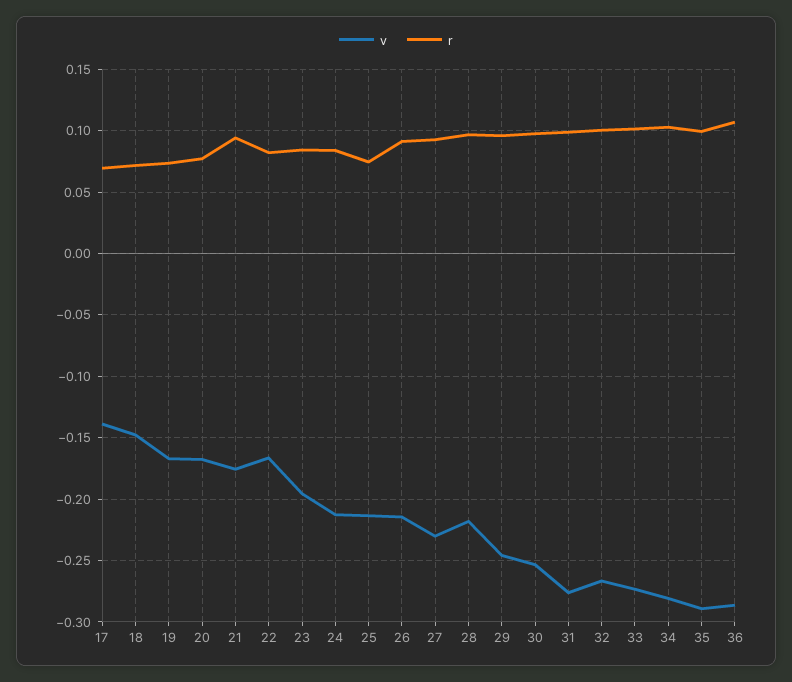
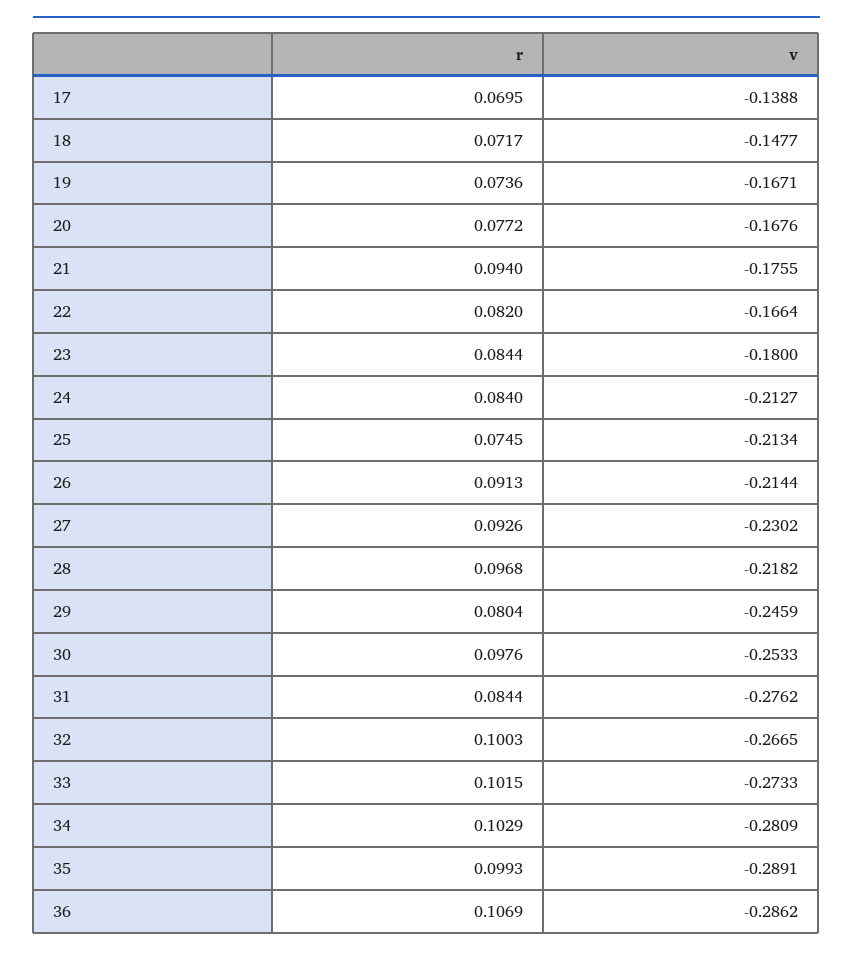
v, 23: -0.195 -> -0.18
r, 29: 0.095 -> 0.0804
r, 31: 0.1 -> 0.0844

